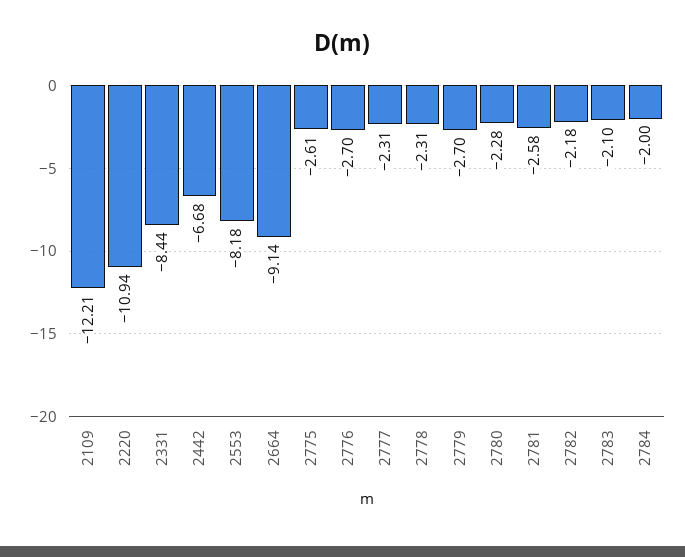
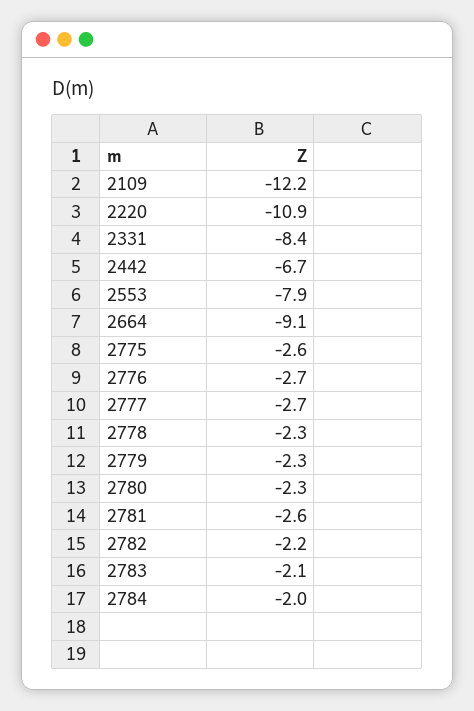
2553: -8.18 -> -7.9
2777: -2.31 -> -2.7
2779: -2.7 -> -2.3

